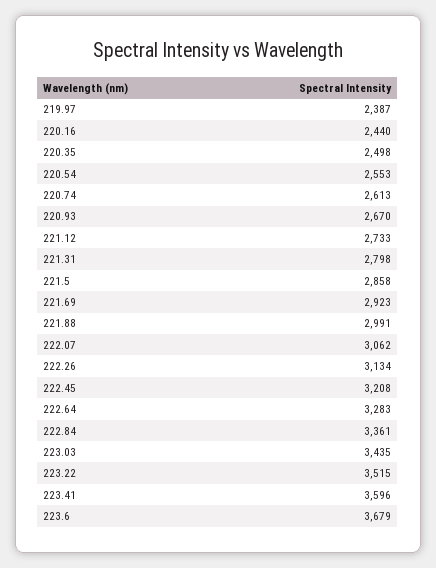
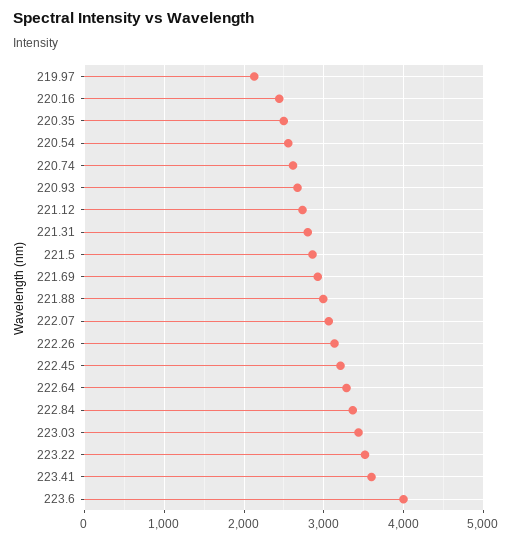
219.97: 2387 -> 2100
223.6: 3679 -> 4000

